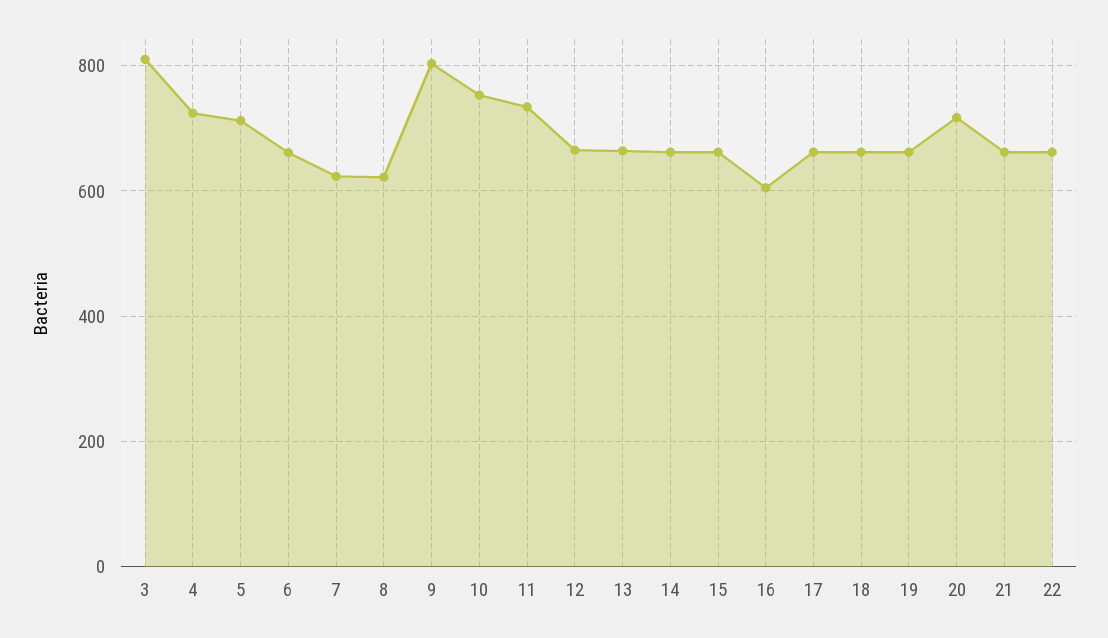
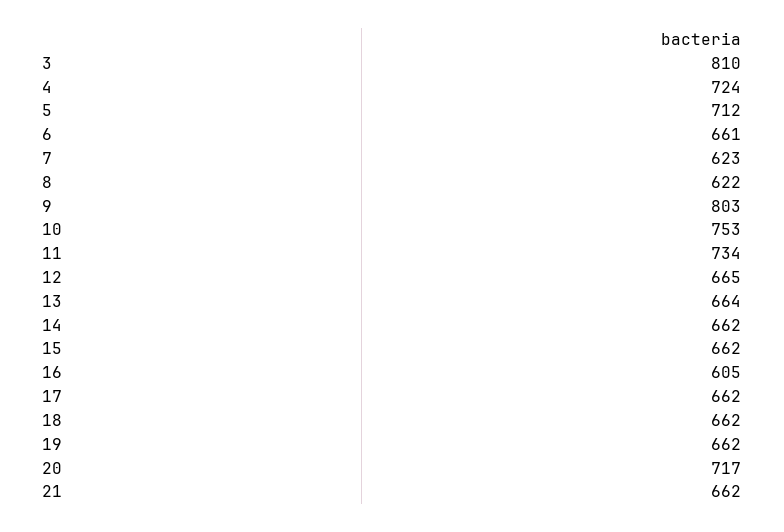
22: 660 -> none

